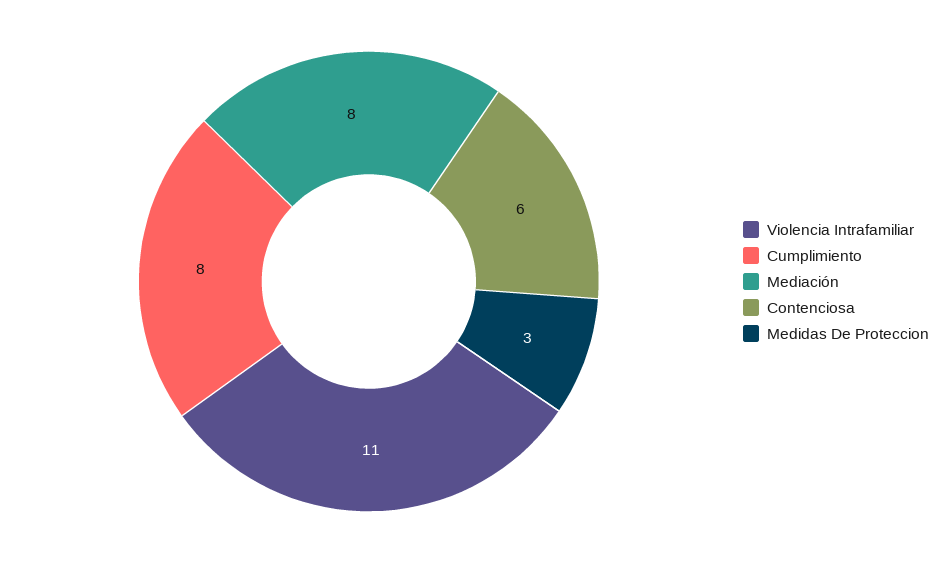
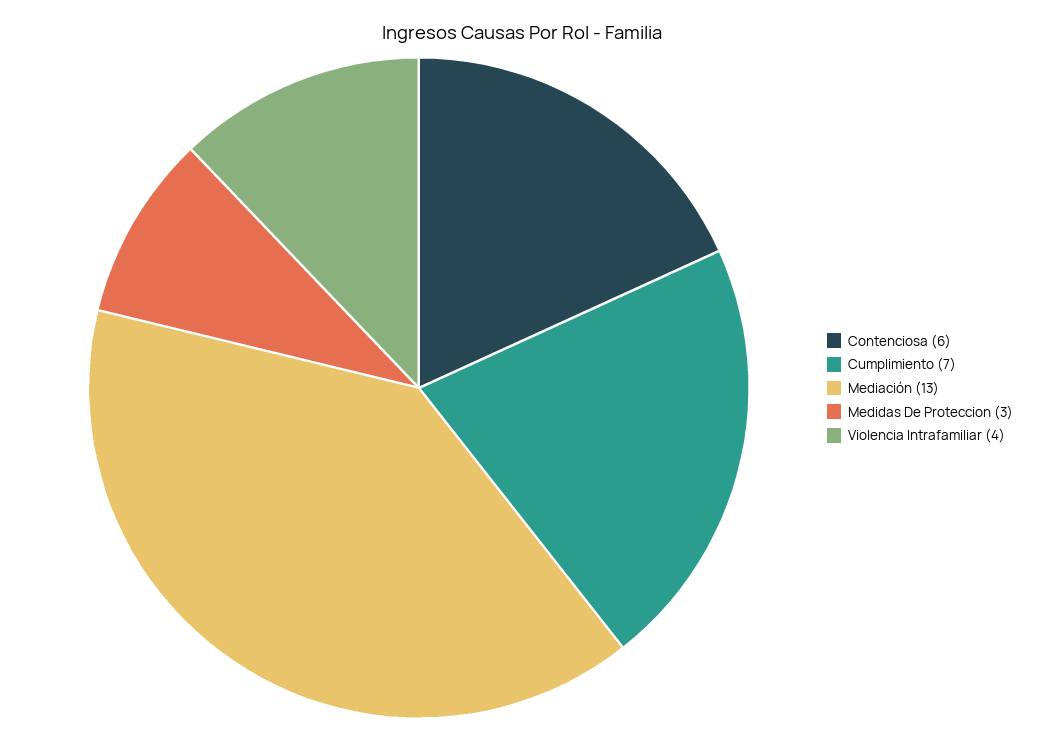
Violencia Intrafamiliar: 11 -> 4
Cumplimiento: 8 -> 7
Mediación: 8 -> 13

